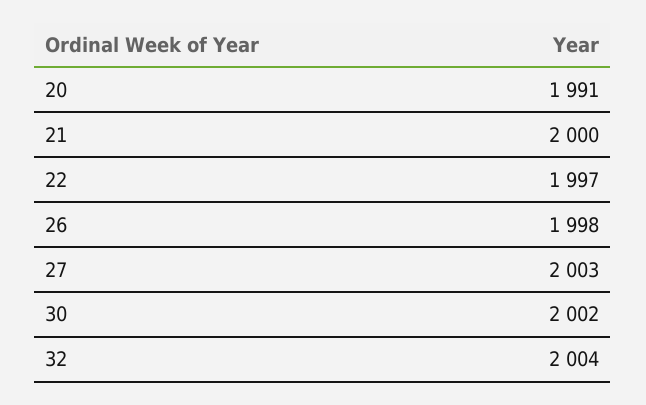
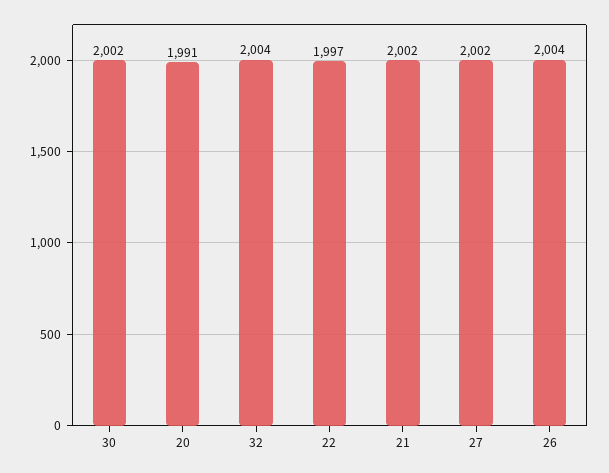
21: 2000 -> 2002
26: 1998 -> 2004
27: 2003 -> 2002

